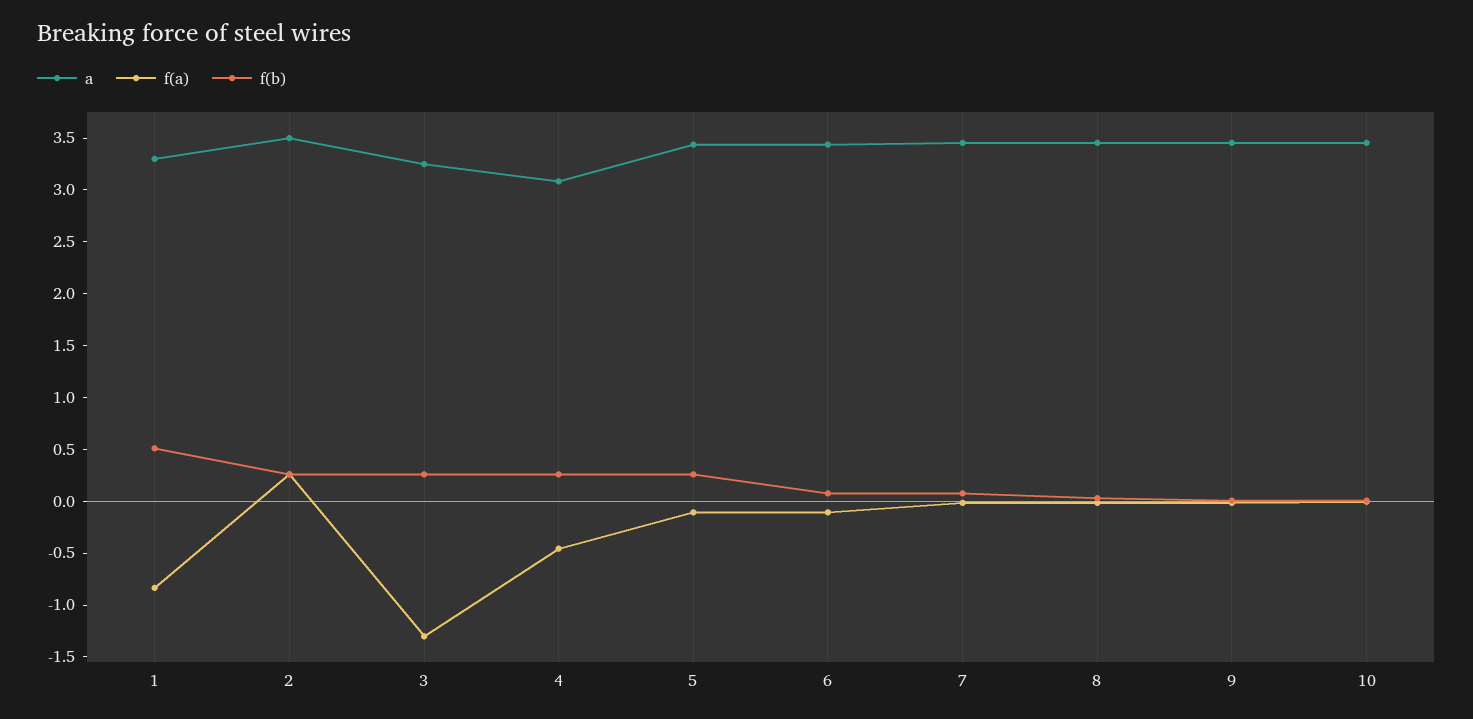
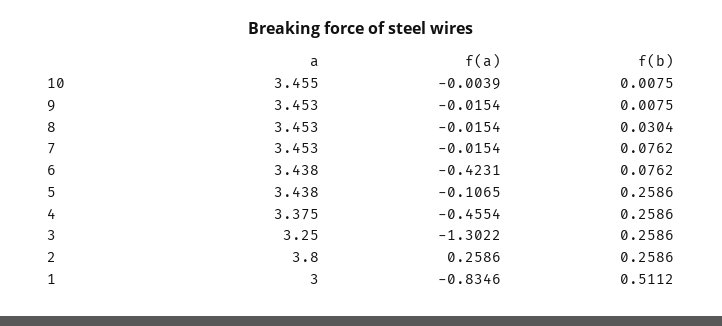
a, 1: 3.3 -> 3
a, 2: 3.5 -> 3.8
a, 4: 3.1 -> 3.375
f(a), 6: -0.1 -> -0.4231

